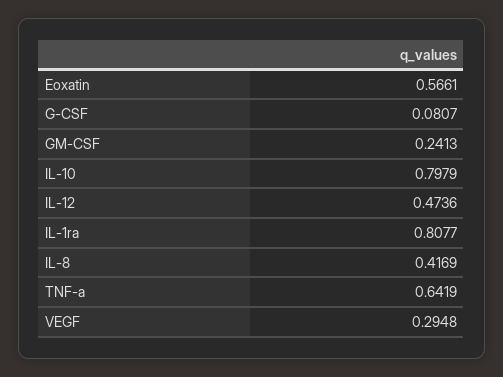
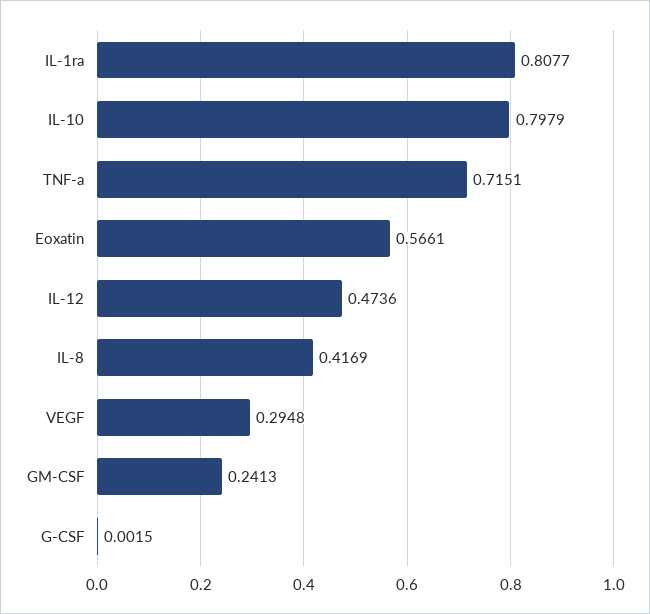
G-CSF: 0.0807 -> 0.0015
TNF-a: 0.6419 -> 0.7151

